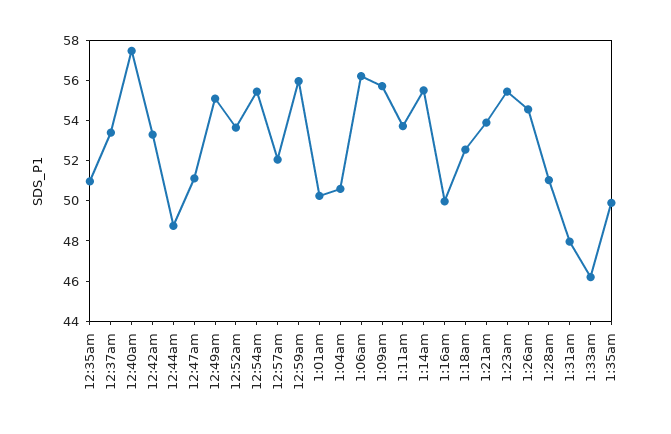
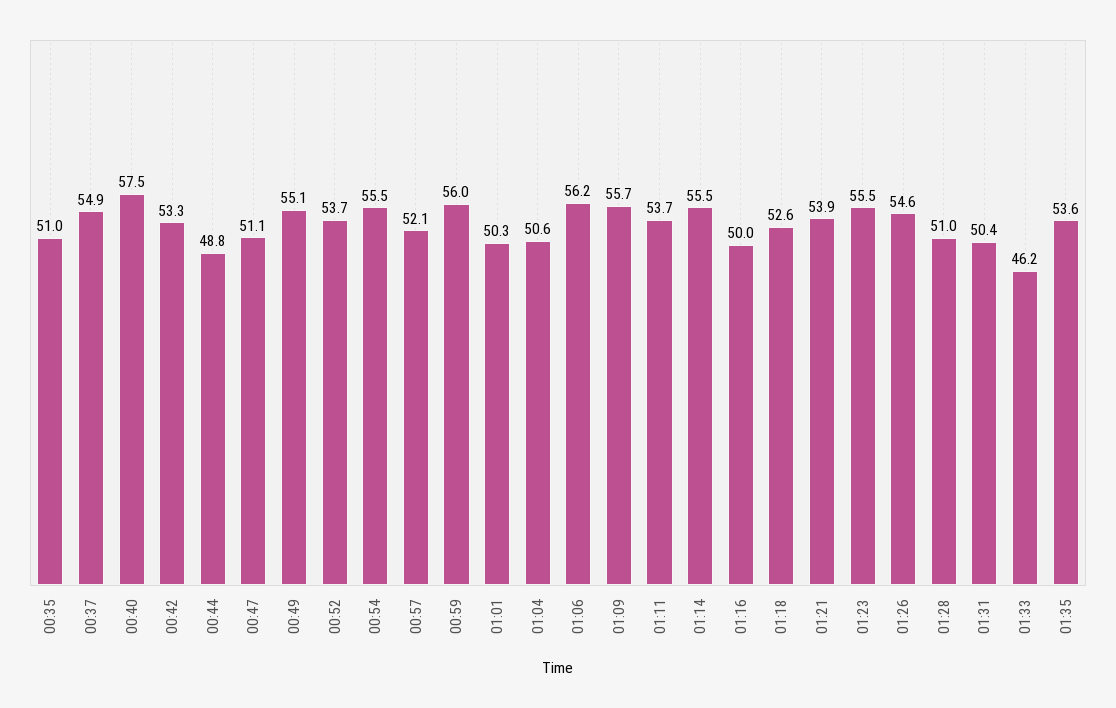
12:37am: 53.5 -> 54.9
1:31am: 48 -> 50.4
1:35am: 50 -> 53.6

